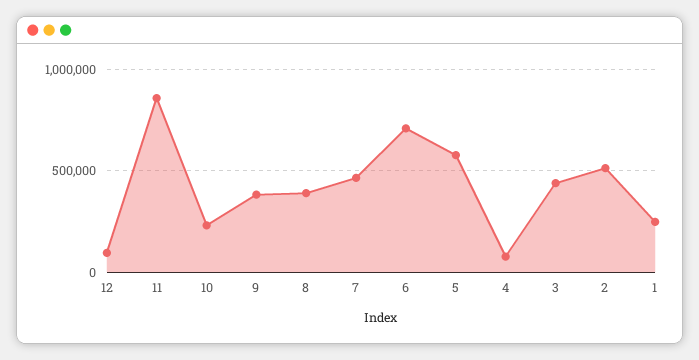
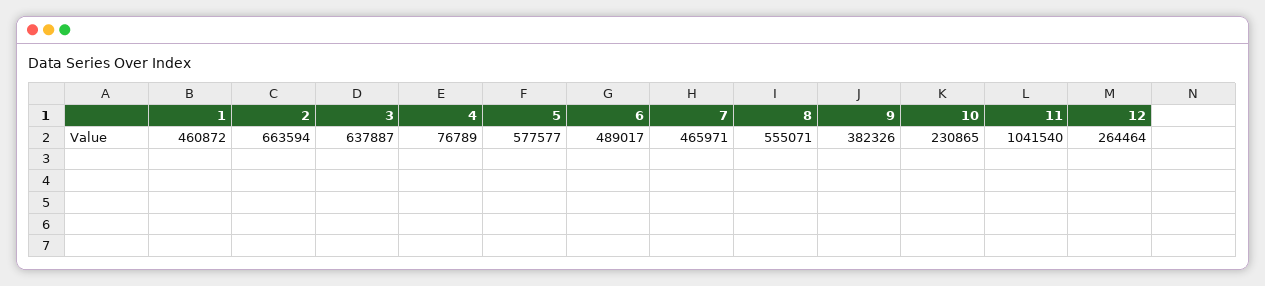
12: 100000 -> 264464
11: 850000 -> 1041540
8: 400000 -> 555071
6: 700000 -> 489017
3: 450000 -> 637887
2: 500000 -> 663594
1: 250000 -> 460872

